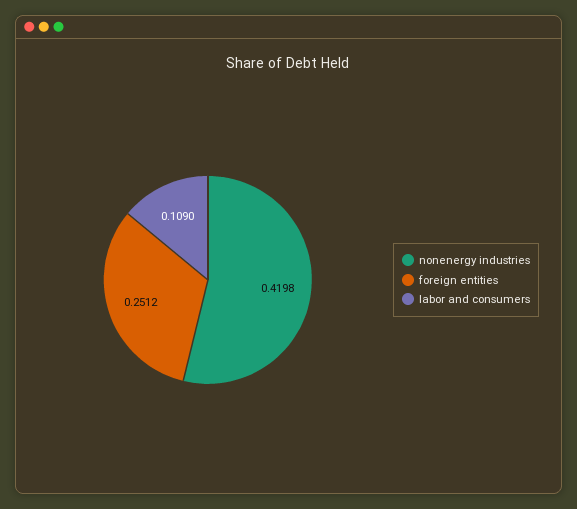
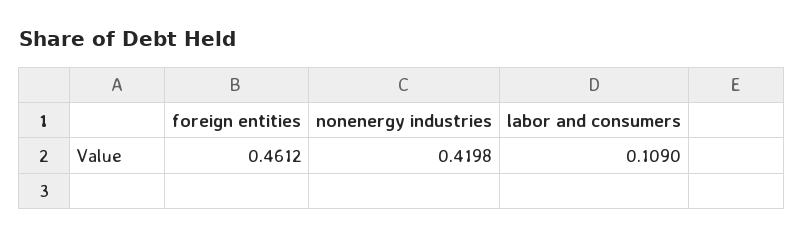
foreign entities: 0.2512 -> 0.4612

